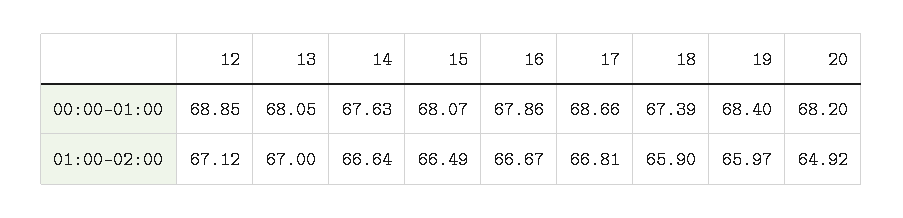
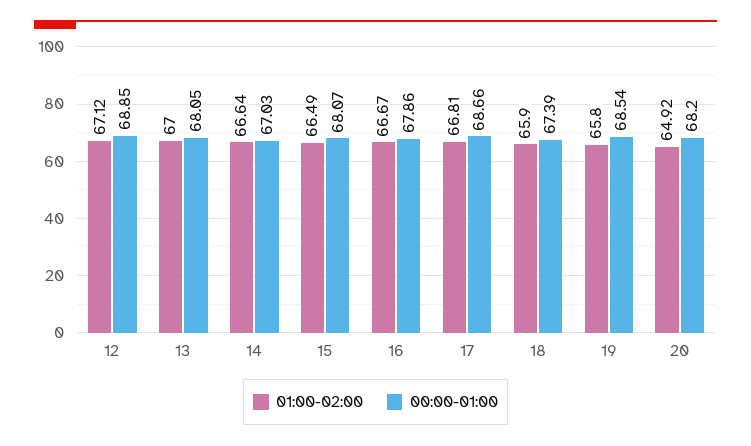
00:00-01:00, 14: 67.63 -> 67.03
00:00-01:00, 19: 68.4 -> 68.54
01:00-02:00, 19: 65.97 -> 65.8

